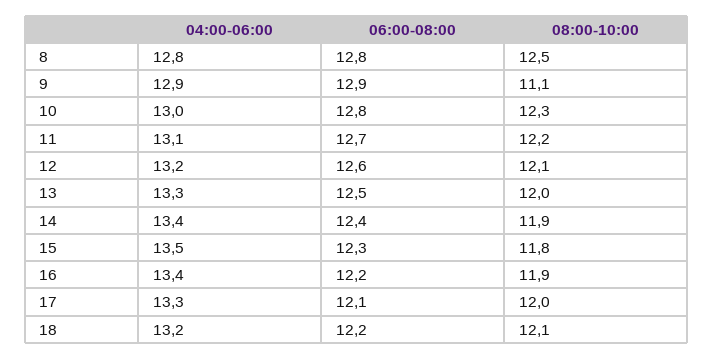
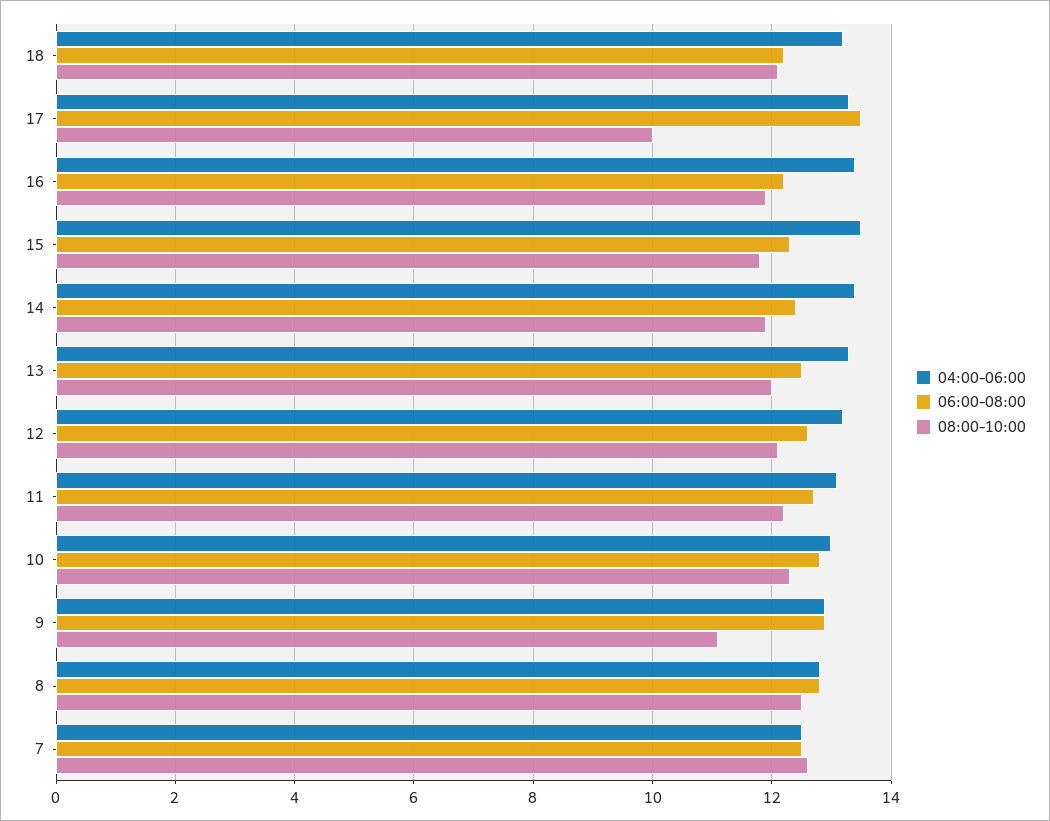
06:00-08:00, 17: 12.1 -> 13.5
08:00-10:00, 17: 12 -> 10
04:00-06:00, 7: none -> 12.5
06:00-08:00, 7: none -> 12.5
08:00-10:00, 7: none -> 12.5

